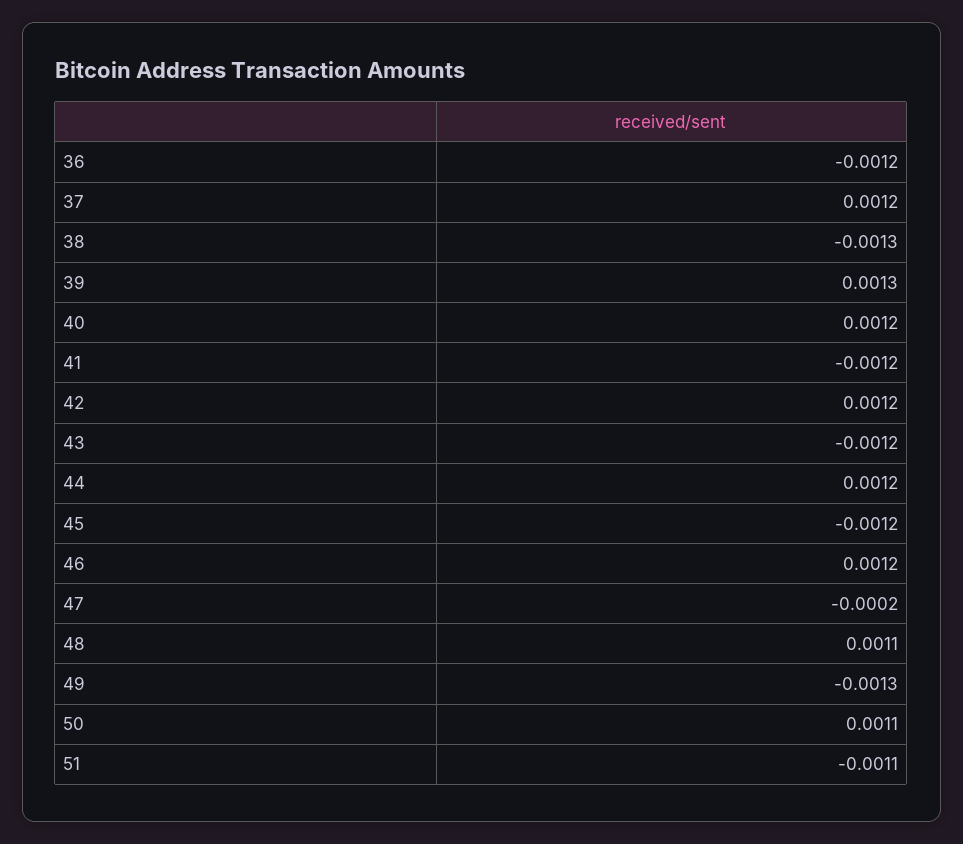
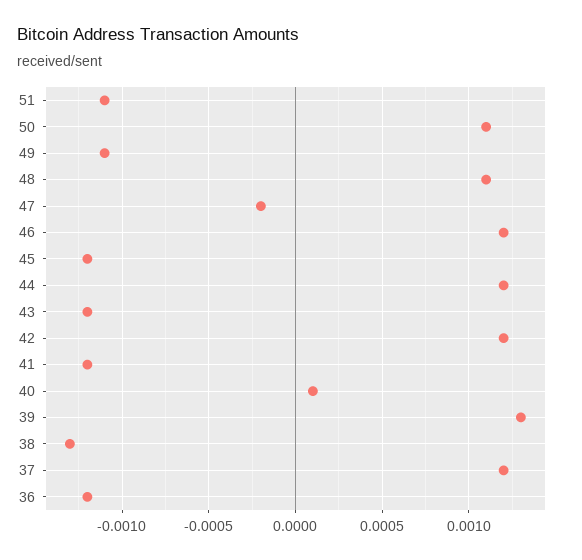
40: 0.0012 -> 0.0001
49: -0.0013 -> -0.0011

